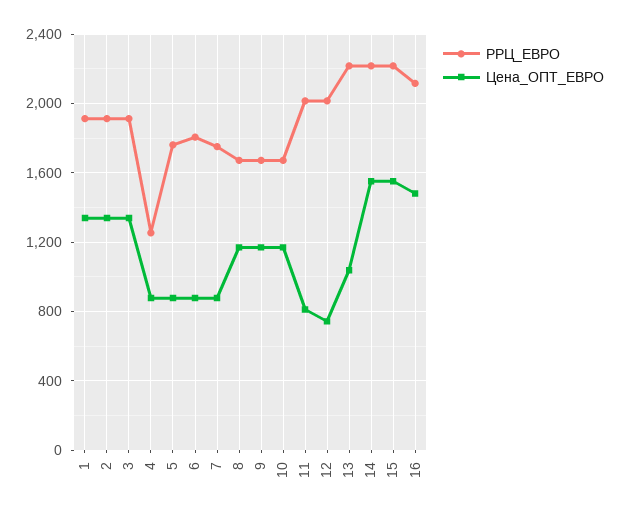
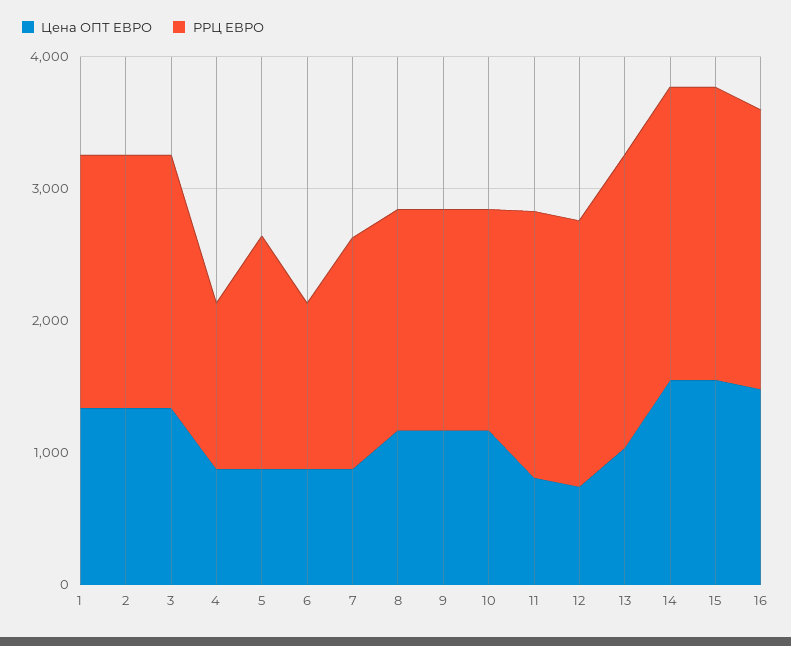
РРЦ_ЕВРО, 6: 1800 -> 1200

